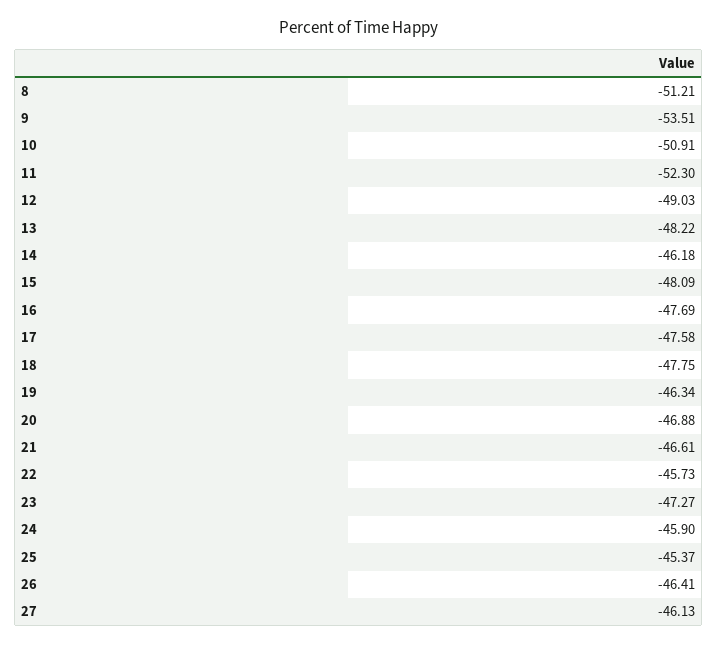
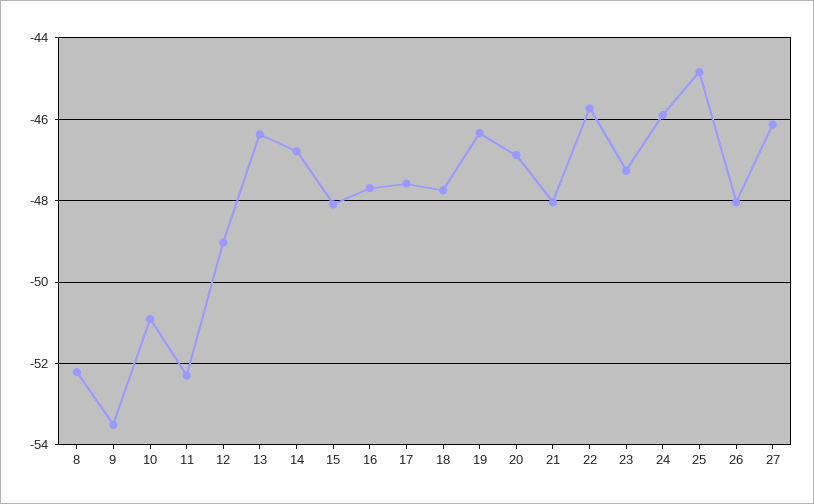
8: -51.21 -> -52.2
13: -48.22 -> -46.4
14: -46.18 -> -46.8
21: -46.61 -> -48
25: -45.37 -> -44.8
26: -46.41 -> -48

